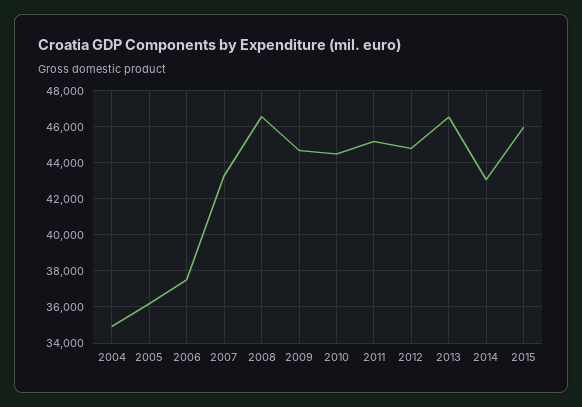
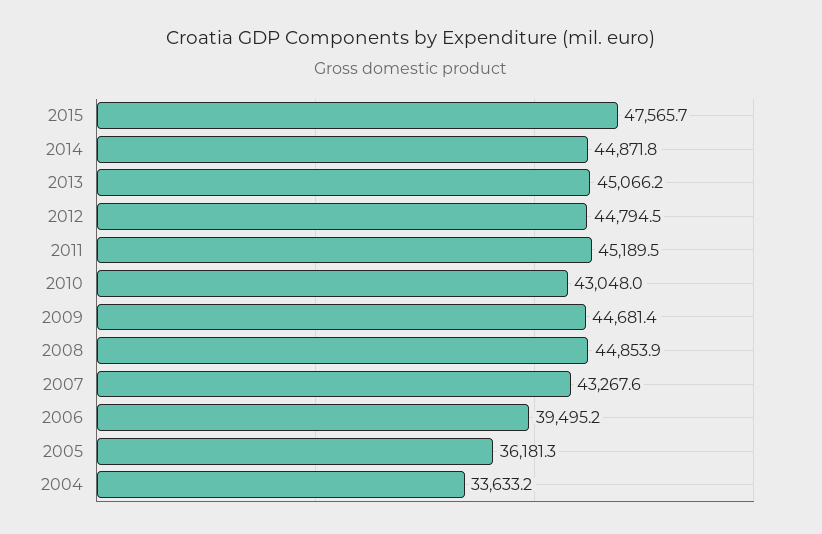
2004: 35000 -> 33633.2
2006: 37500 -> 39495.2
2008: 46500 -> 44853.9
2010: 44500 -> 43048
2013: 46500 -> 45066.2
2014: 43000 -> 44871.8
2015: 46000 -> 47565.7

